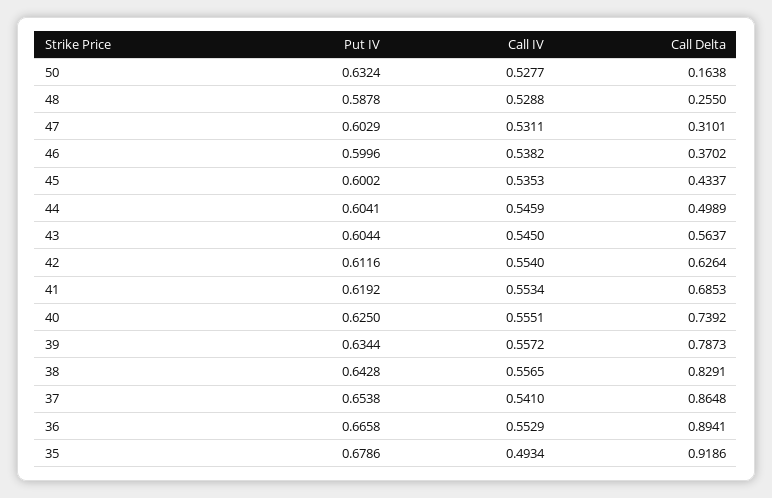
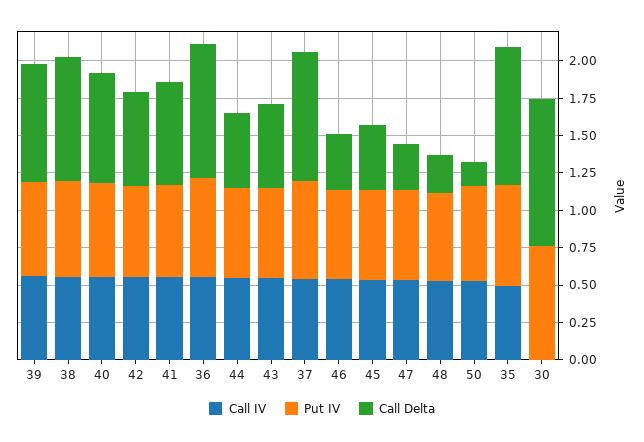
Call IV, 30: none -> 0
Put IV, 30: none -> 0.75
Call Delta, 30: none -> 1

